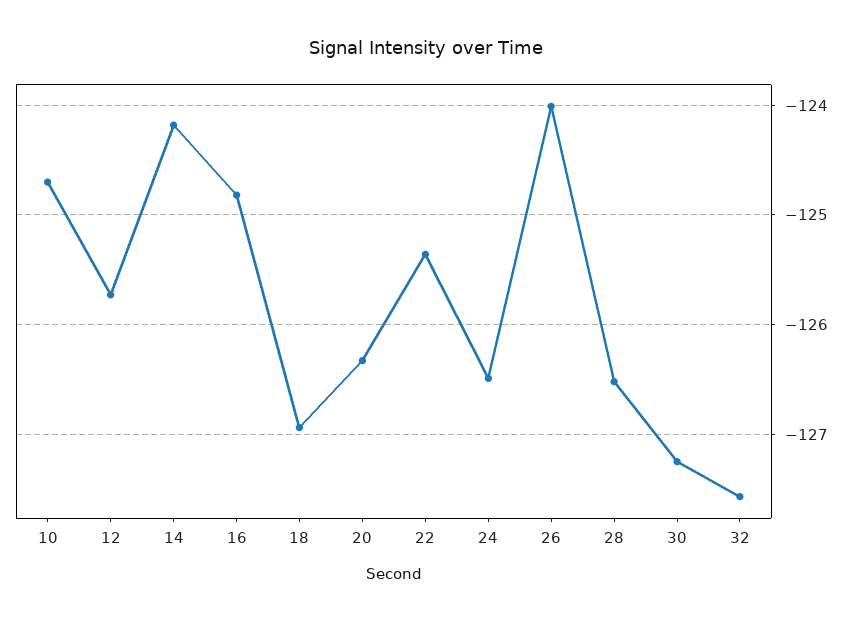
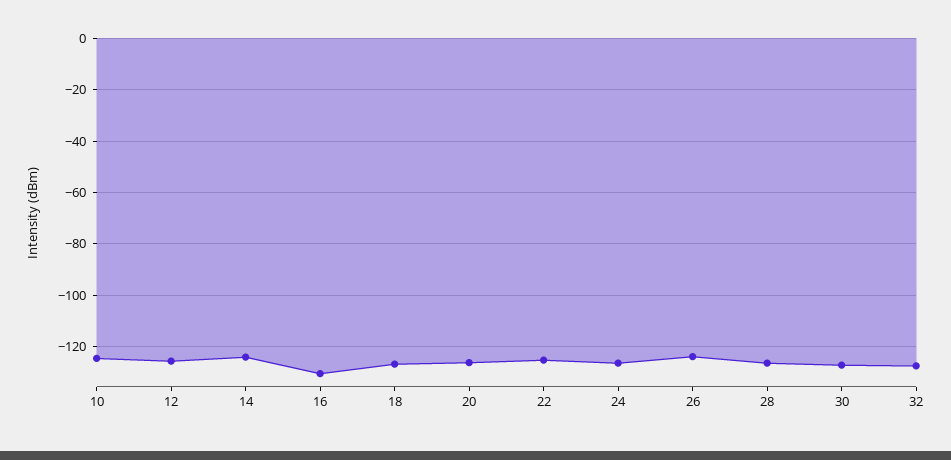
16: -124.8 -> -130

